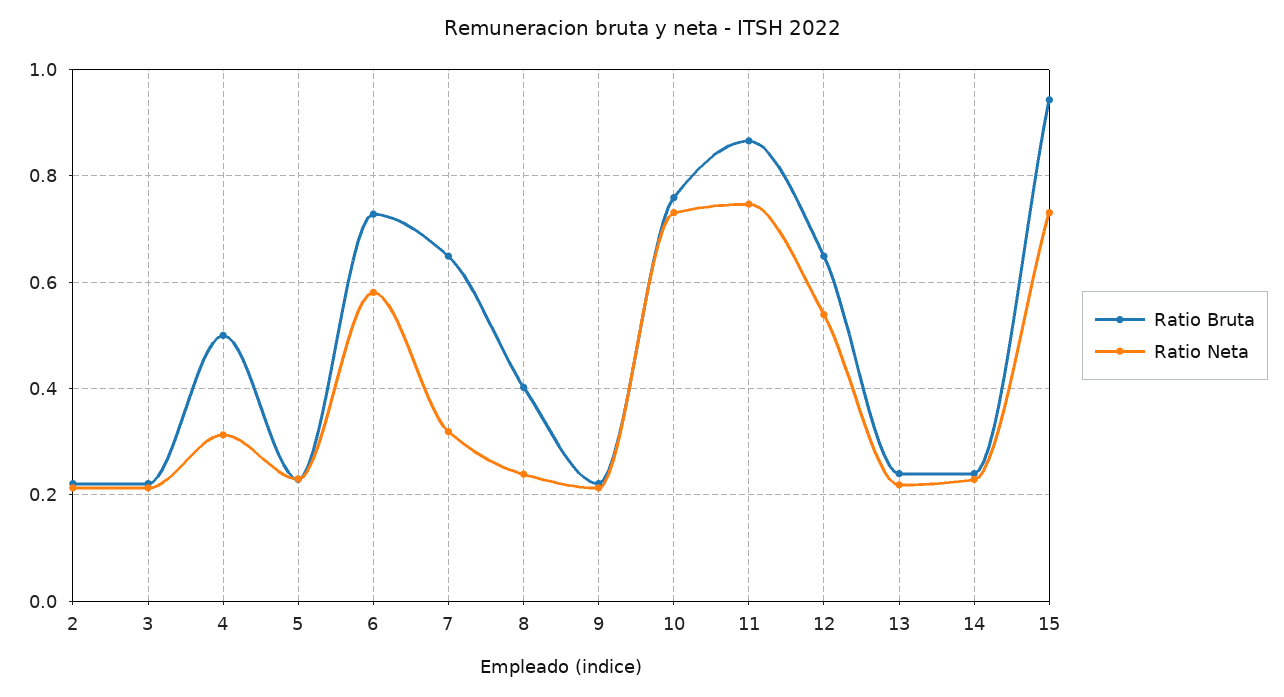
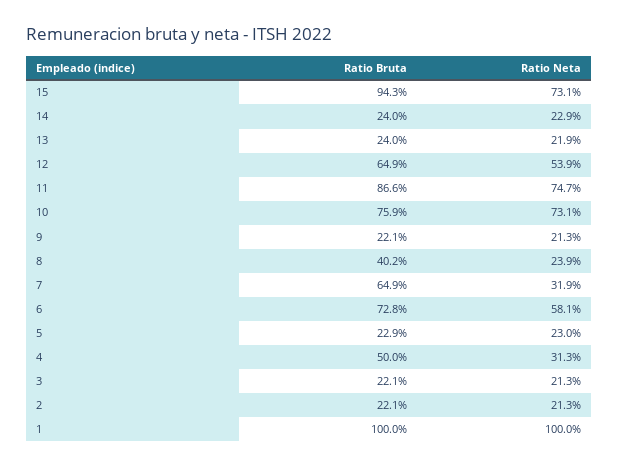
Ratio Bruta, 1: none -> 1
Ratio Neta, 1: none -> 1

